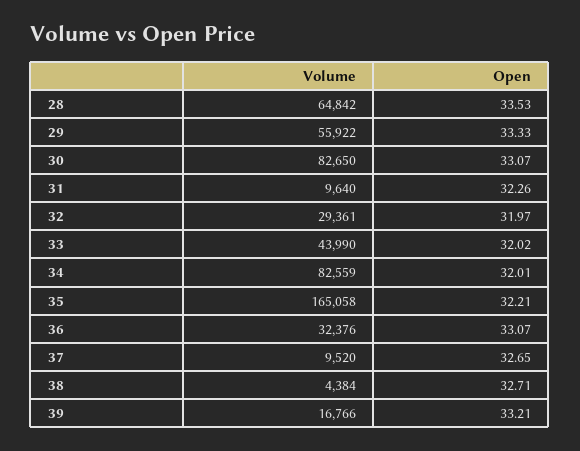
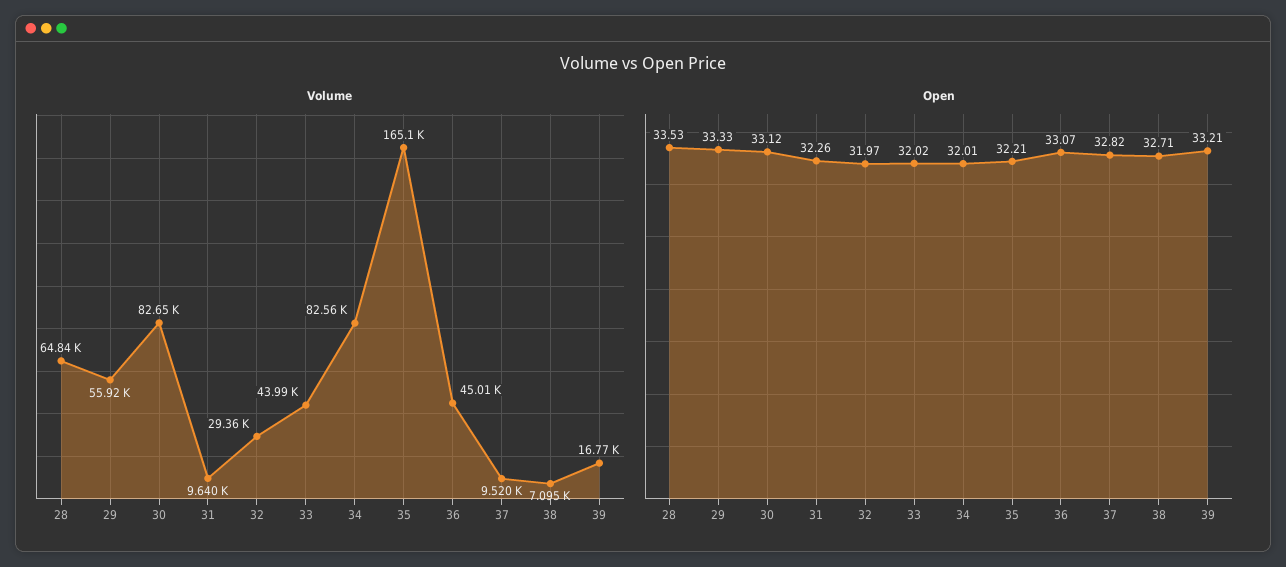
Open, 30: 33.07 -> 33.12
Volume, 36: 32376 -> 45010
Open, 37: 32.65 -> 32.82
Volume, 38: 4384 -> 7095

